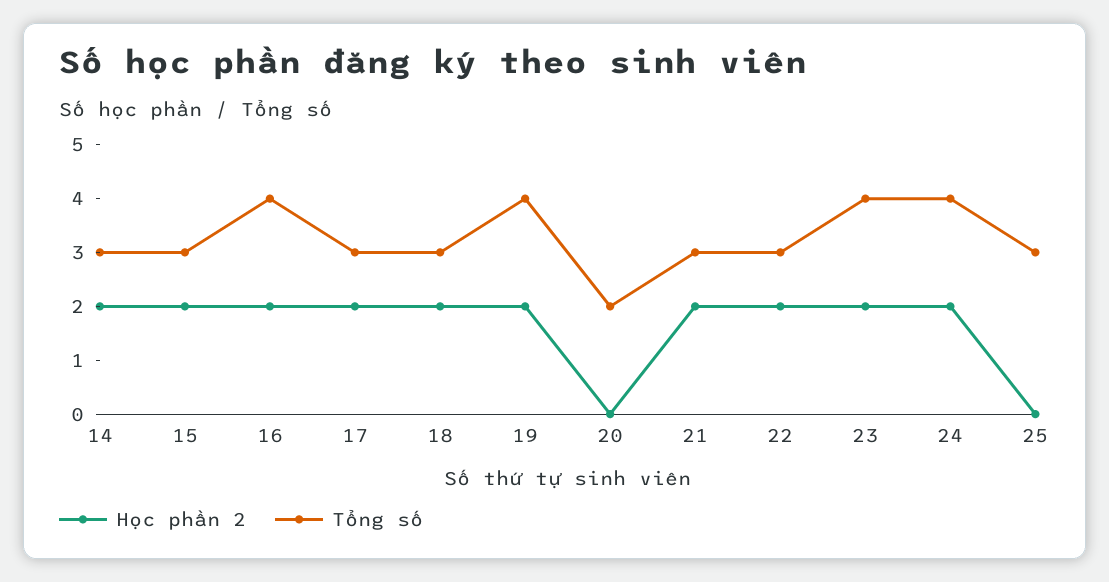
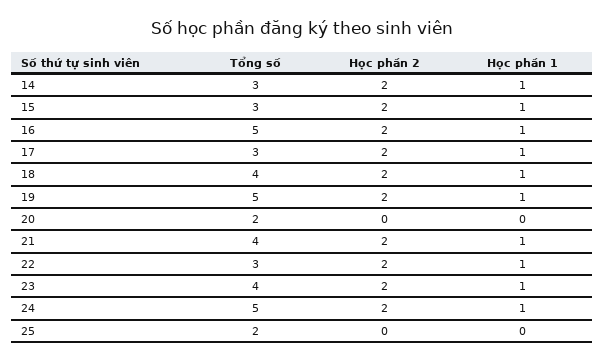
Tổng số, 16: 4 -> 5
Tổng số, 18: 3 -> 4
Tổng số, 19: 4 -> 5
Tổng số, 21: 3 -> 4
Tổng số, 24: 4 -> 5
Tổng số, 25: 3 -> 2
Học phần 1, 14: none -> 1
Học phần 1, 15: none -> 1
Học phần 1, 16: none -> 1
Học phần 1, 17: none -> 1
Học phần 1, 18: none -> 1
Học phần 1, 19: none -> 1
Học phần 1, 20: none -> 0
Học phần 1, 21: none -> 1
Học phần 1, 22: none -> 1
Học phần 1, 23: none -> 1
Học phần 1, 24: none -> 1
Học phần 1, 25: none -> 0

